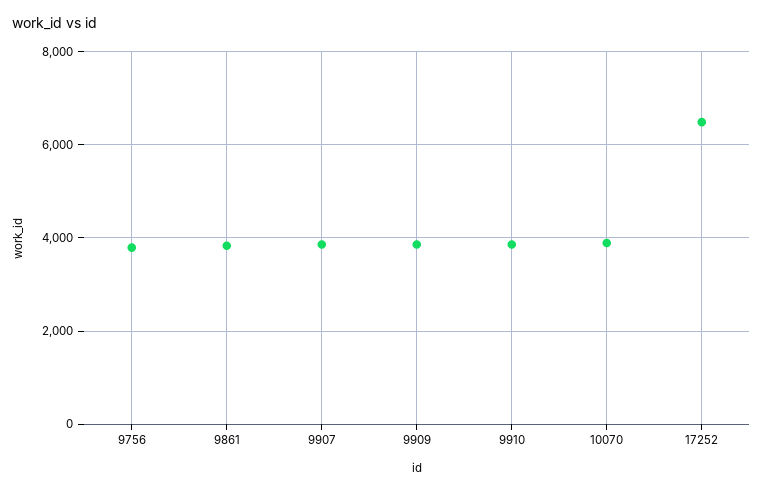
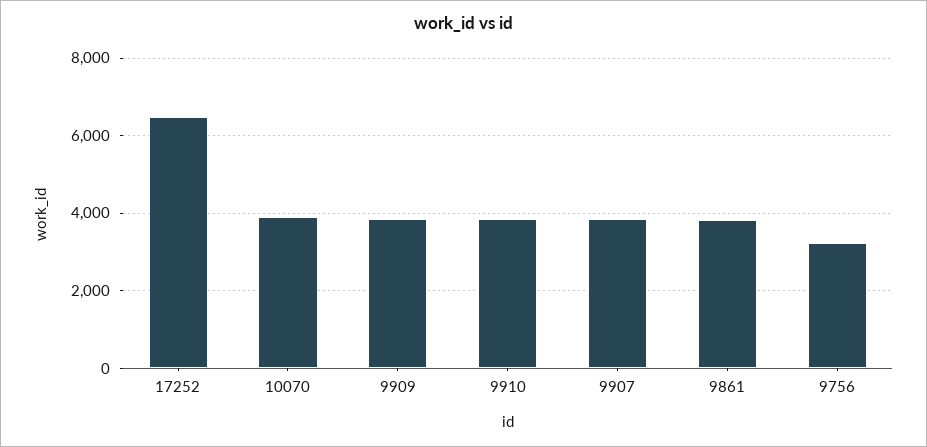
9756: 3800 -> 3200

